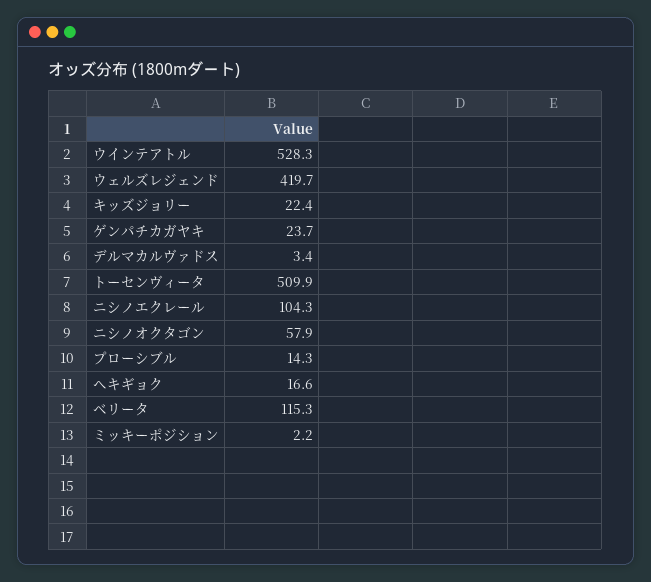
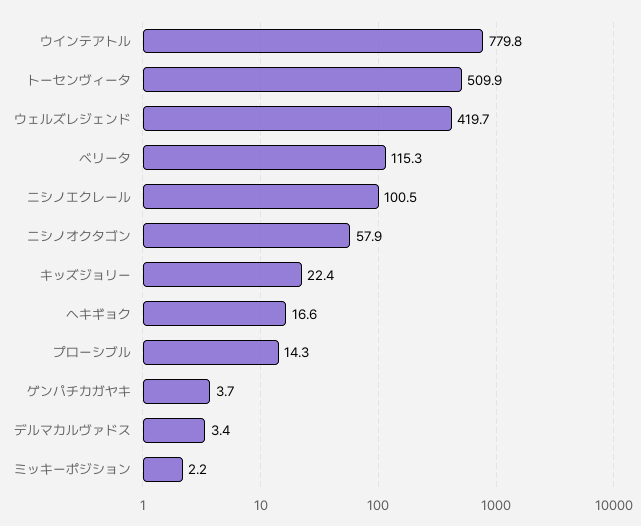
ウインテアトル: 528.3 -> 779.8
ゲンパチカガヤキ: 23.7 -> 3.7
ニシノエクレール: 104.3 -> 100.5

